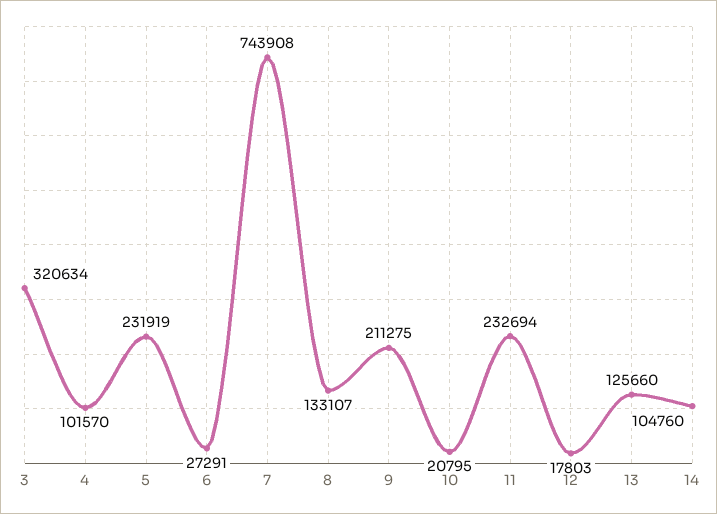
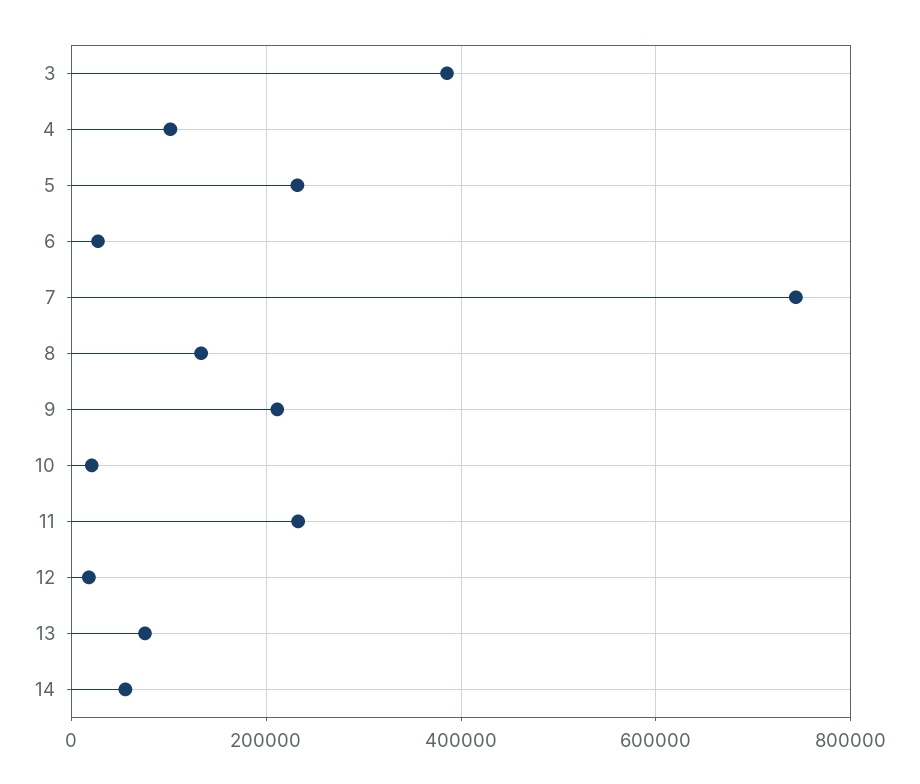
3: 320634 -> 380000
13: 125660 -> 80000
14: 104760 -> 60000

